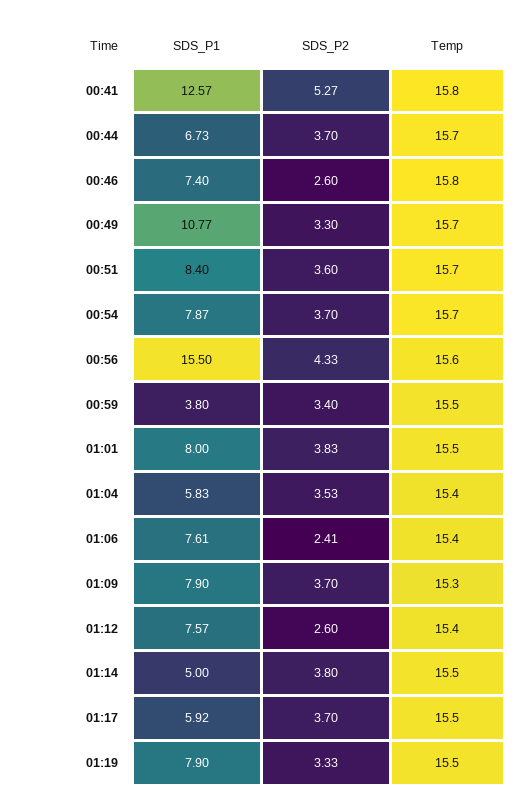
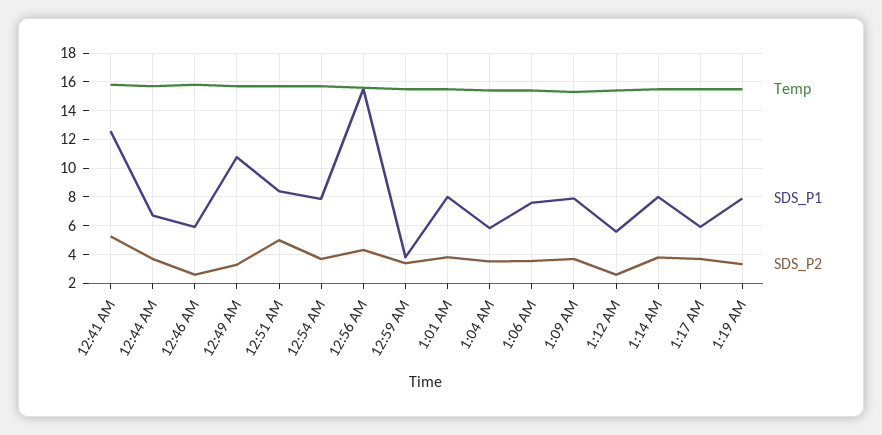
SDS_P1, 00:46: 7.4 -> 6
SDS_P2, 00:51: 3.6 -> 5
SDS_P2, 01:06: 2.41 -> 3.5
SDS_P1, 01:12: 7.57 -> 5.5
SDS_P1, 01:14: 5 -> 8

